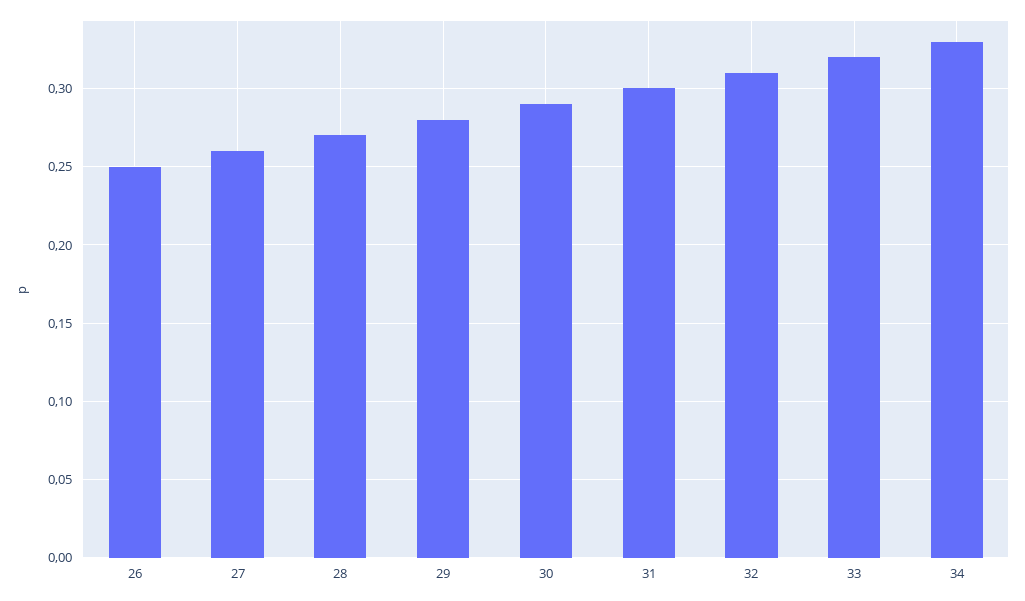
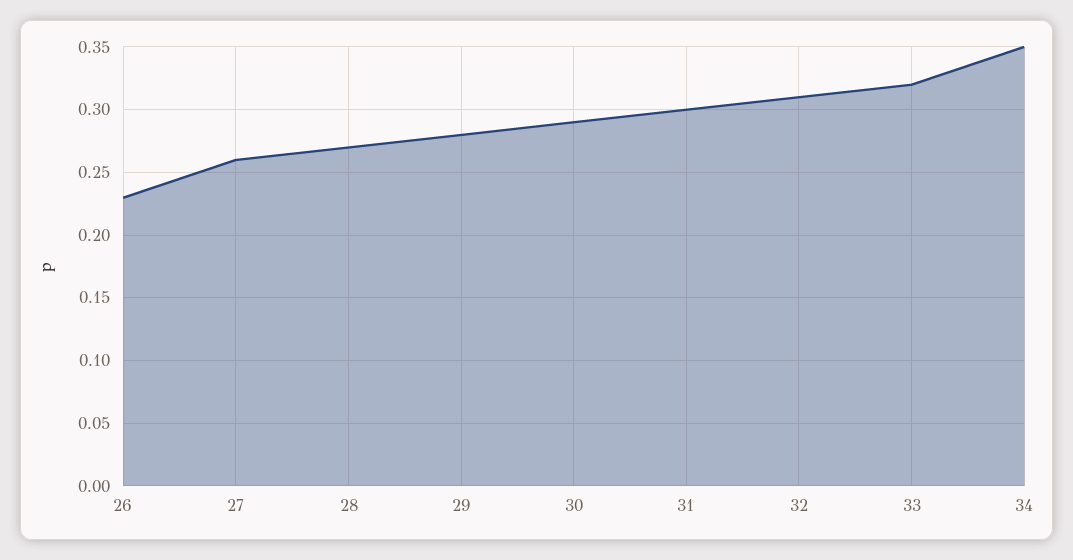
26: 0.25 -> 0.23
34: 0.33 -> 0.35

